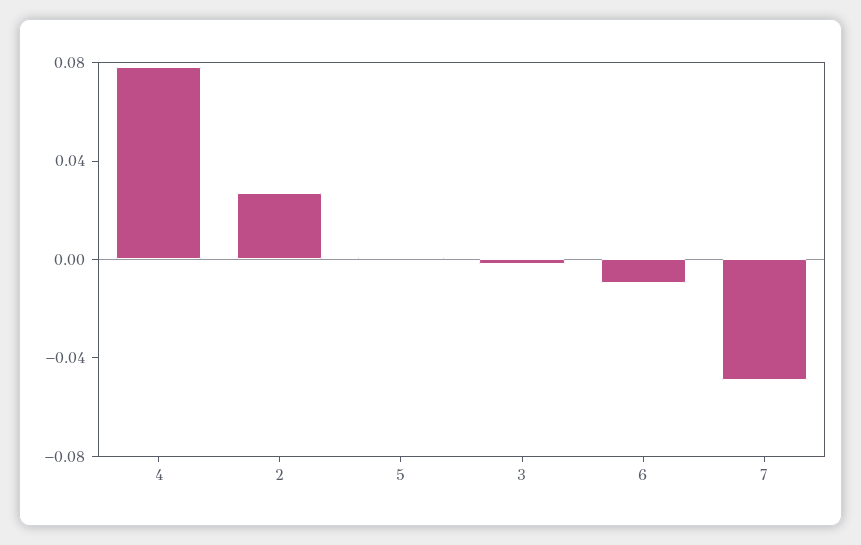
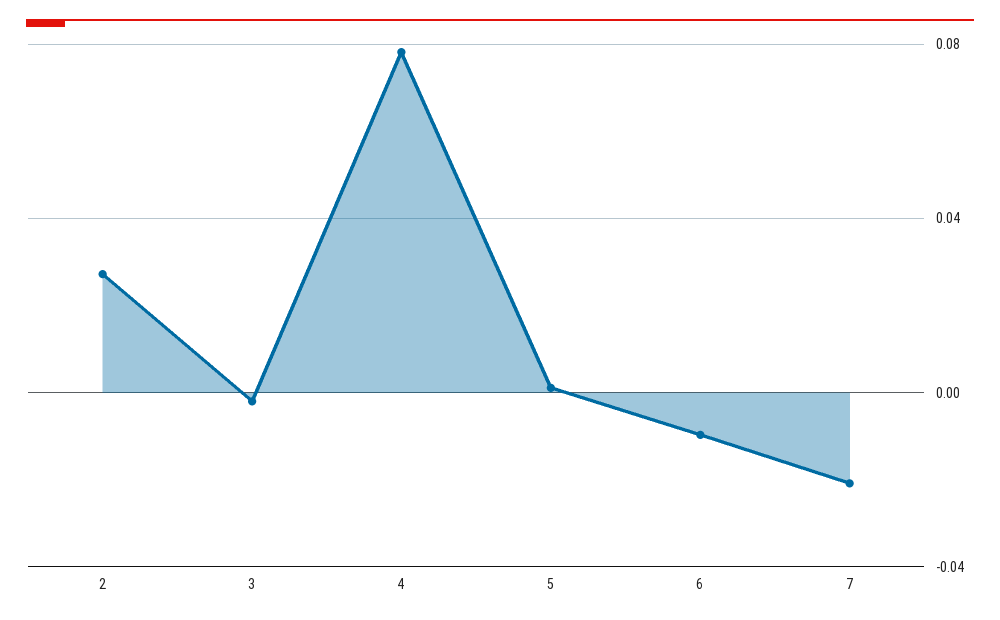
7: -0.05 -> -0.02

